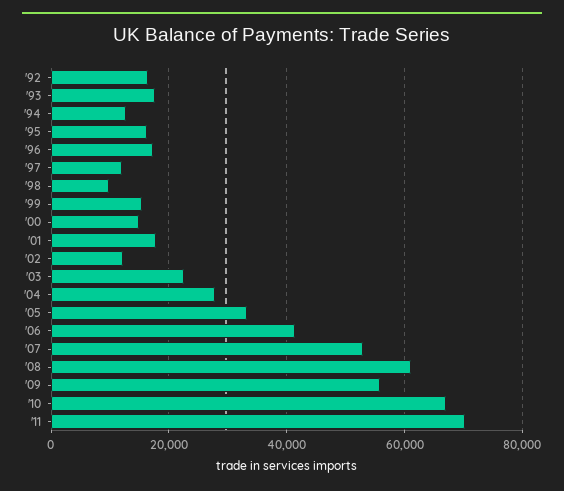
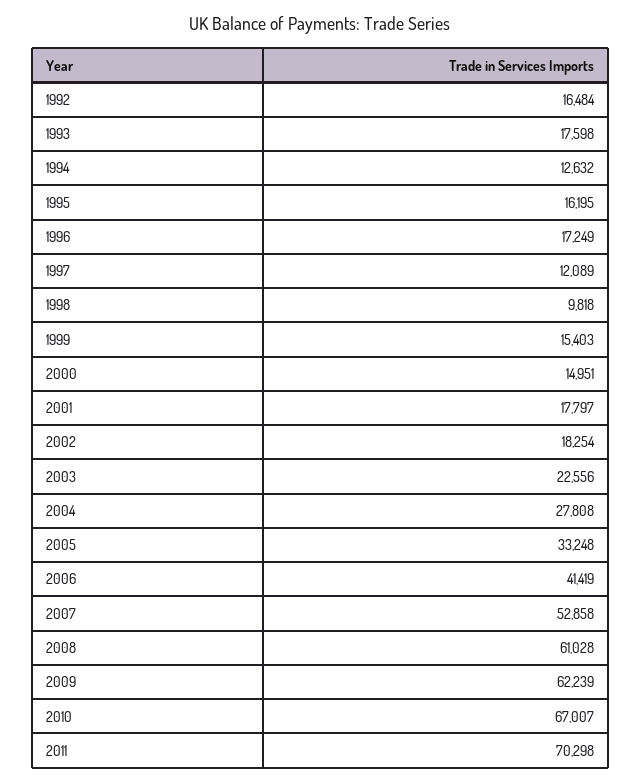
'02: 12000 -> 18254
'09: 56000 -> 62239

